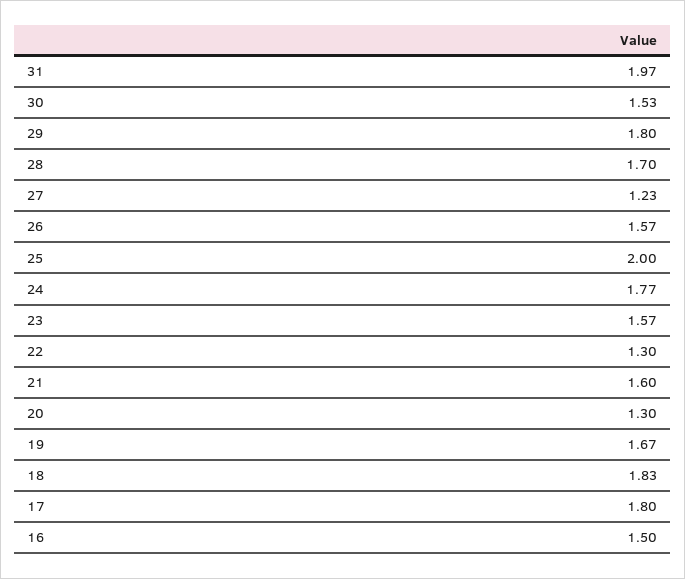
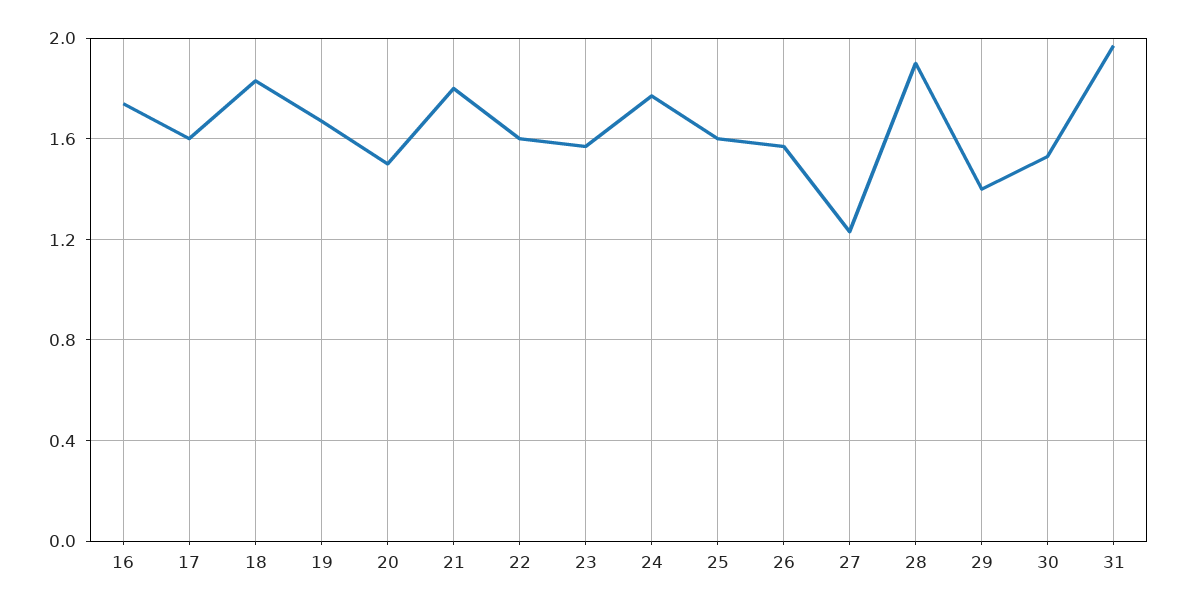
29: 1.8 -> 1.4
28: 1.7 -> 1.9
25: 2 -> 1.6
22: 1.3 -> 1.6
21: 1.6 -> 1.8
20: 1.3 -> 1.5
17: 1.8 -> 1.6
16: 1.5 -> 1.75

